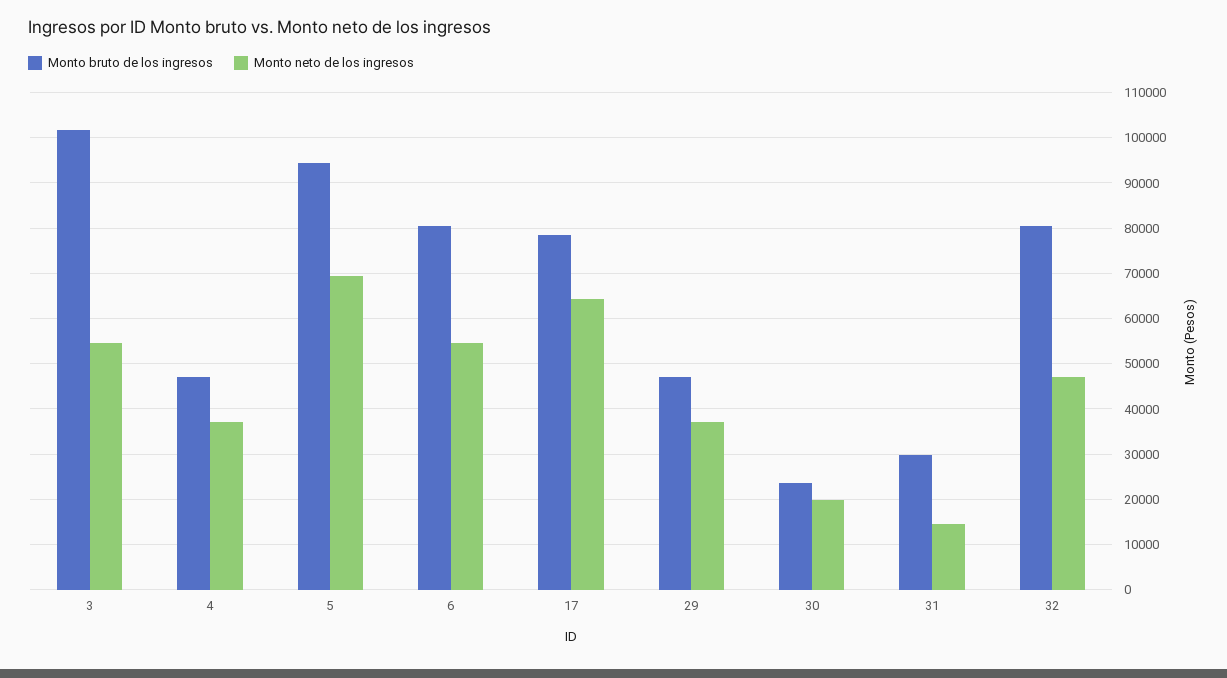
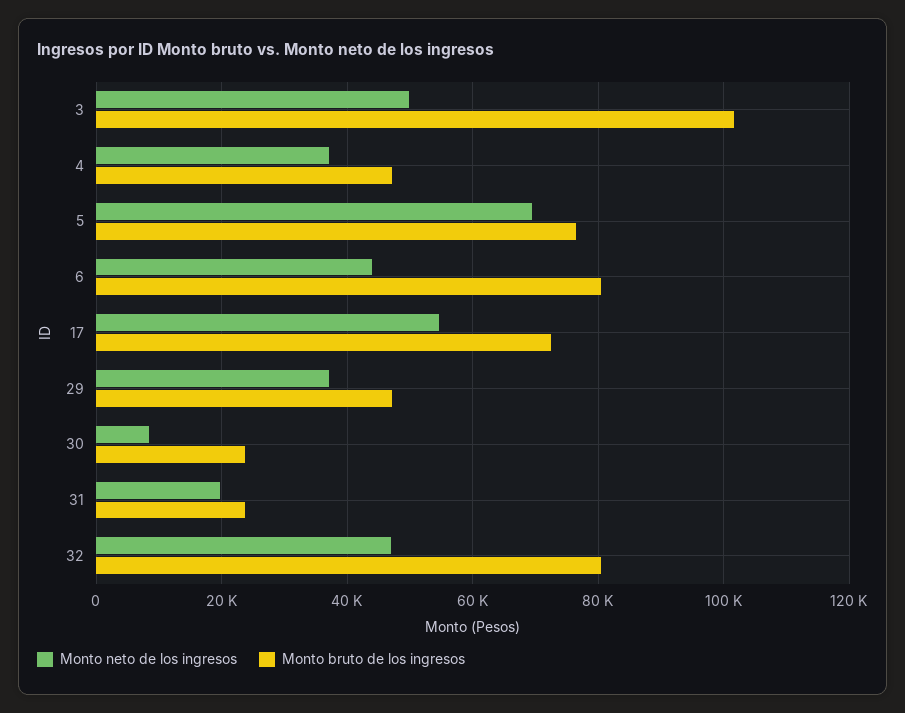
Monto neto de los ingresos, 3: 54000 -> 50000
Monto bruto de los ingresos, 5: 94000 -> 76000
Monto neto de los ingresos, 6: 54000 -> 44000
Monto bruto de los ingresos, 17: 78000 -> 72000
Monto neto de los ingresos, 17: 64000 -> 54000
Monto neto de los ingresos, 30: 20000 -> 8000
Monto bruto de los ingresos, 31: 30000 -> 24000
Monto neto de los ingresos, 31: 14000 -> 20000

